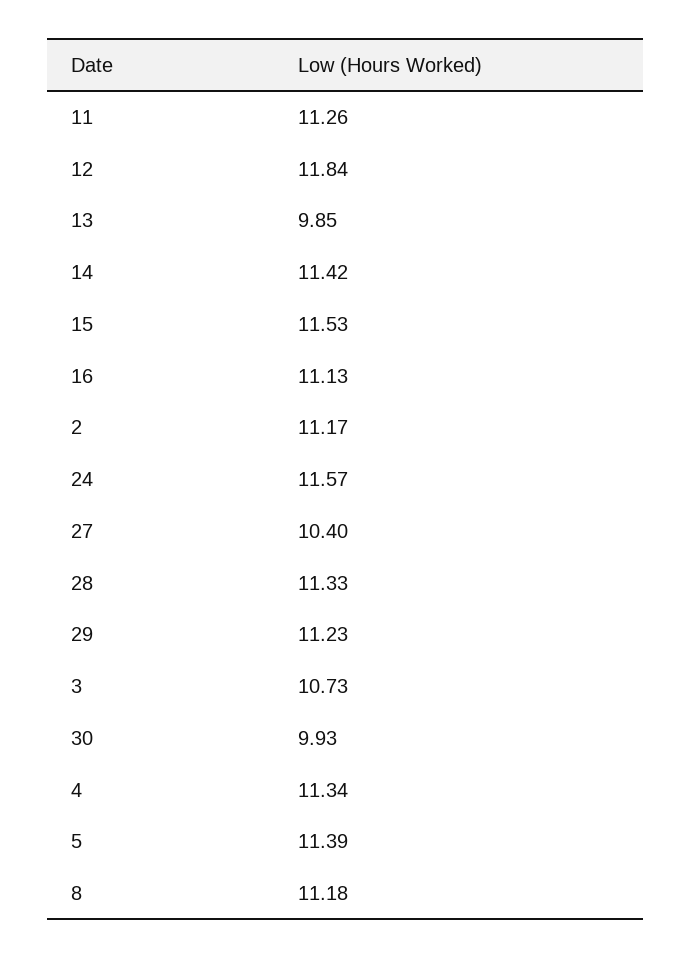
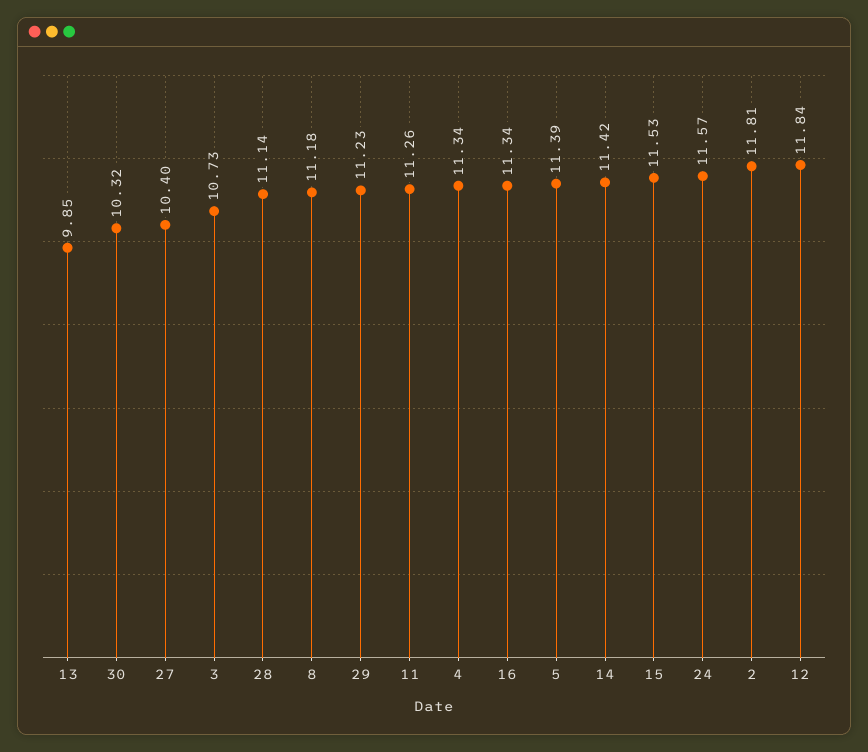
16: 11.13 -> 11.34
2: 11.17 -> 11.81
28: 11.33 -> 11.14
30: 9.93 -> 10.32

